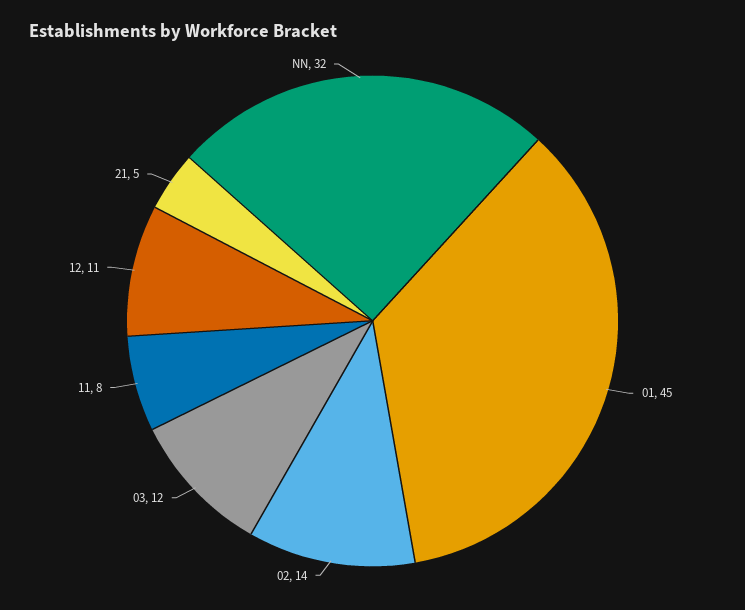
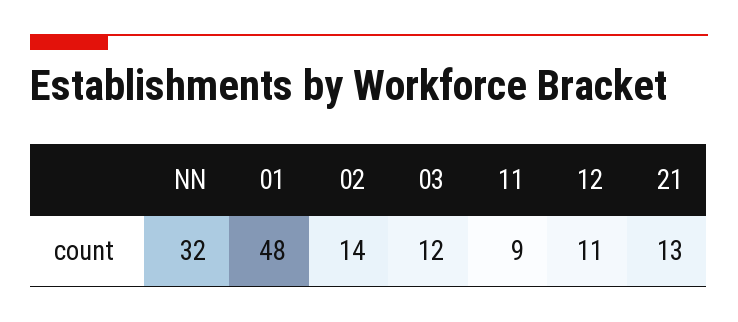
01: 45 -> 48
11: 8 -> 9
21: 5 -> 13

